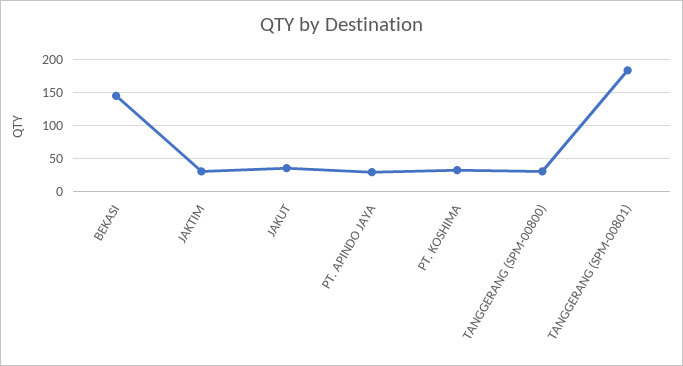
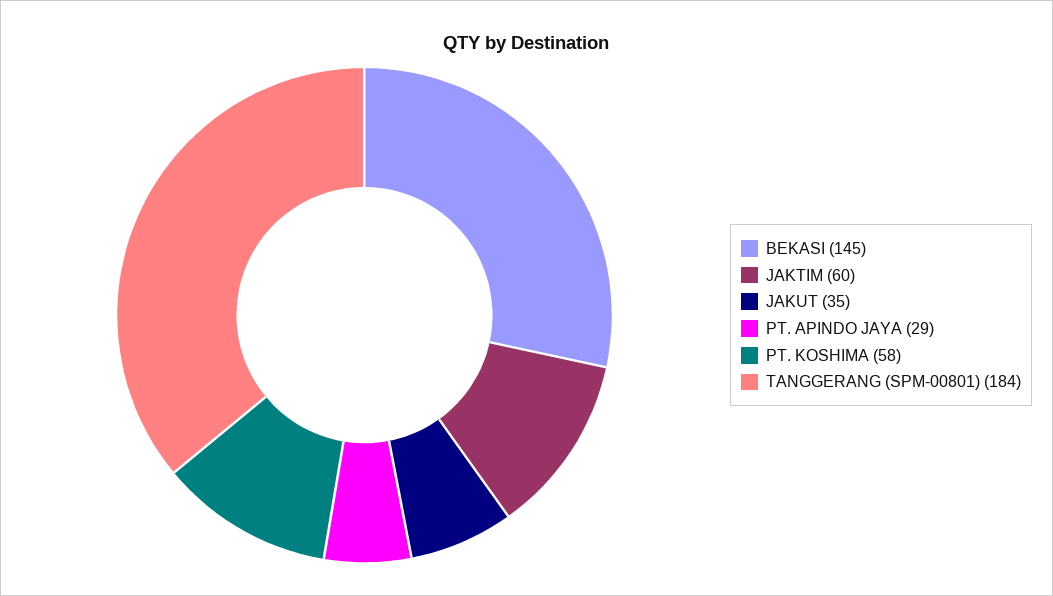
JAKTIM: 30 -> 60
PT. KOSHIMA: 30 -> 58
TANGGERANG (SPM-00800): 30 -> none

